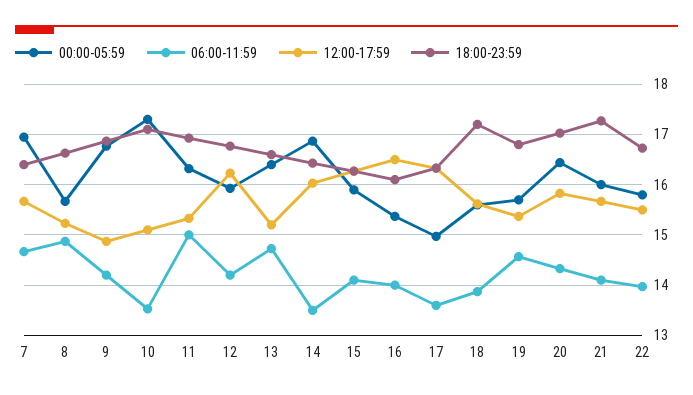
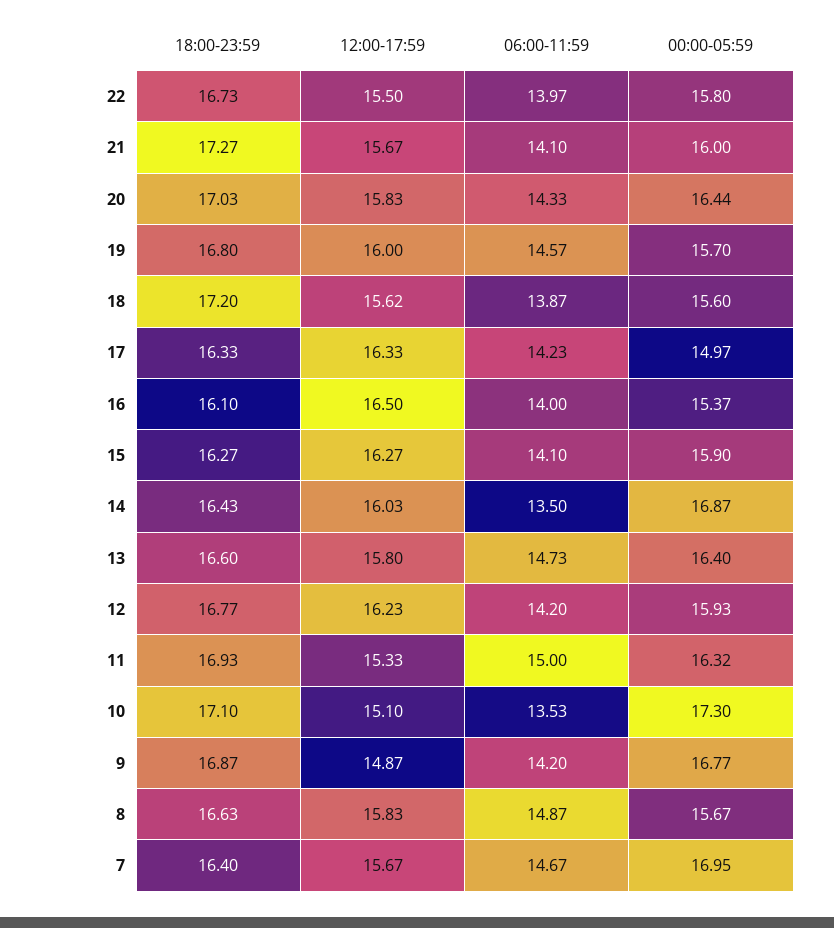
12:00-17:59, 8: 15.2 -> 15.83
12:00-17:59, 13: 15.2 -> 15.8
06:00-11:59, 17: 13.6 -> 14.23
12:00-17:59, 19: 15.4 -> 16

